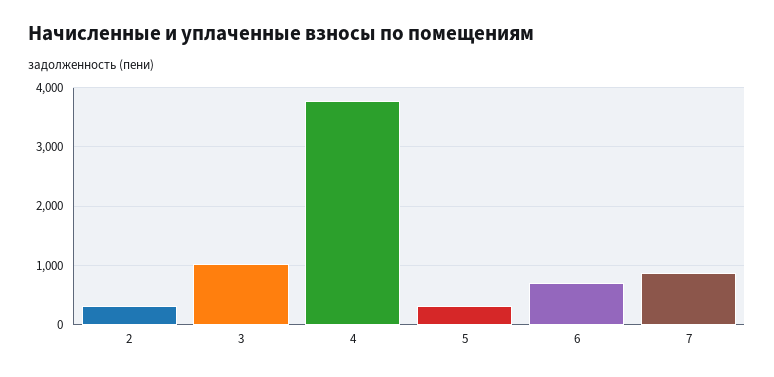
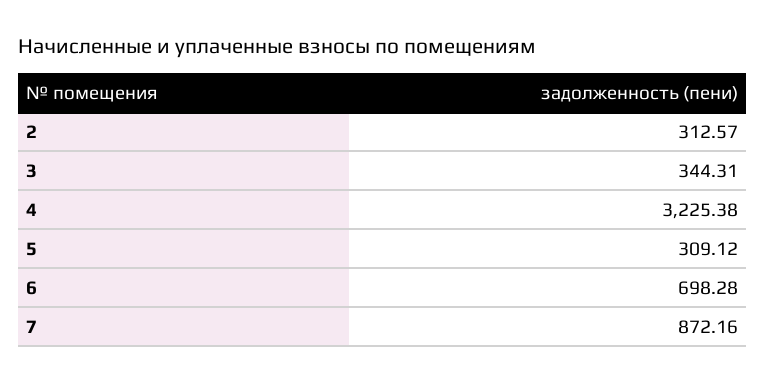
3: 1000 -> 344.31
4: 3800 -> 3225.38

